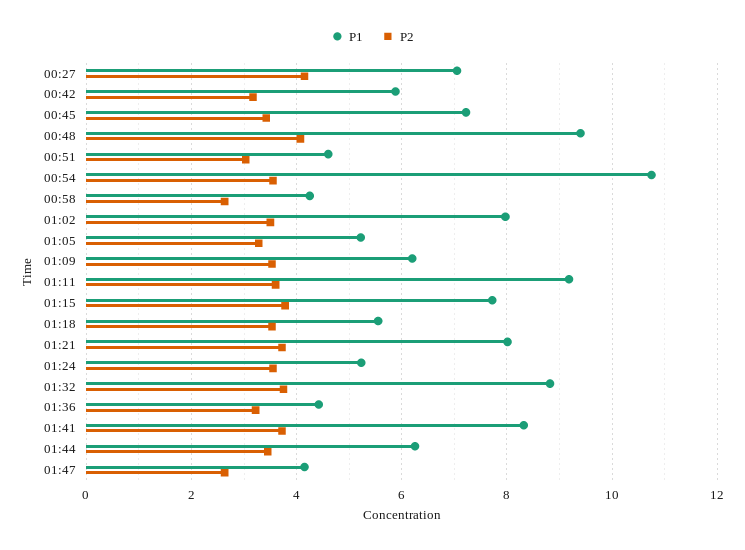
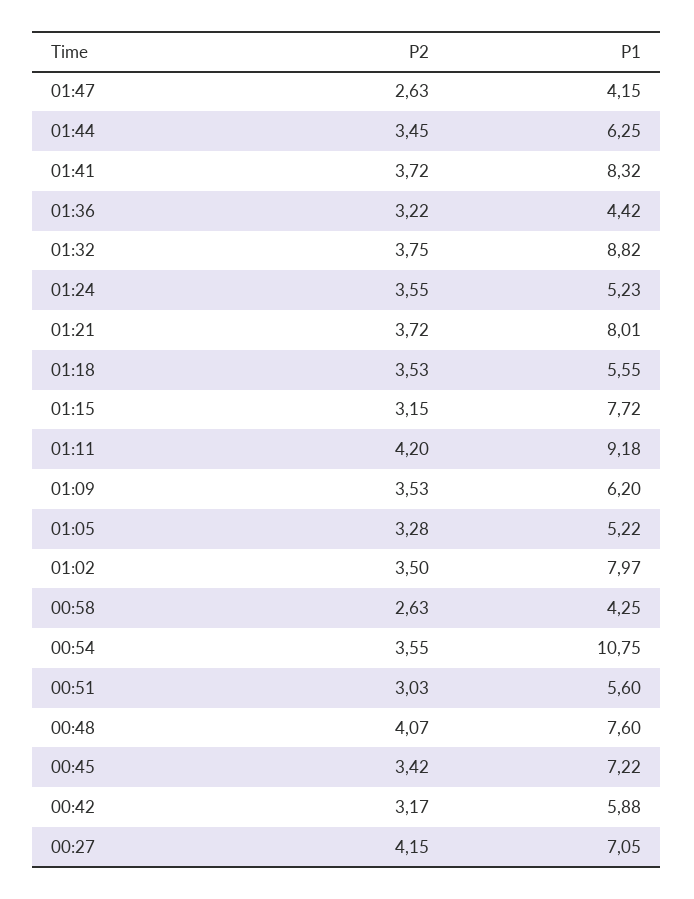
P1, 00:48: 9.4 -> 7.6
P1, 00:51: 4.6 -> 5.6
P2, 01:11: 3.6 -> 4.2
P2, 01:15: 3.8 -> 3.15

